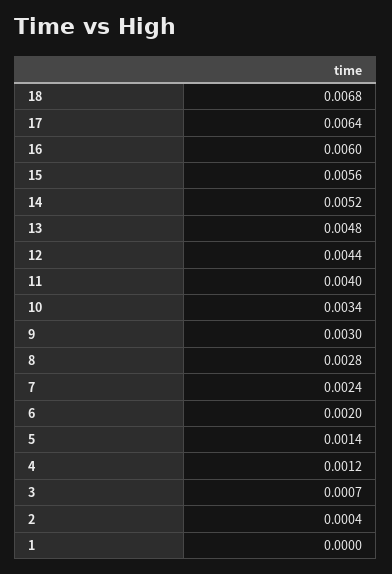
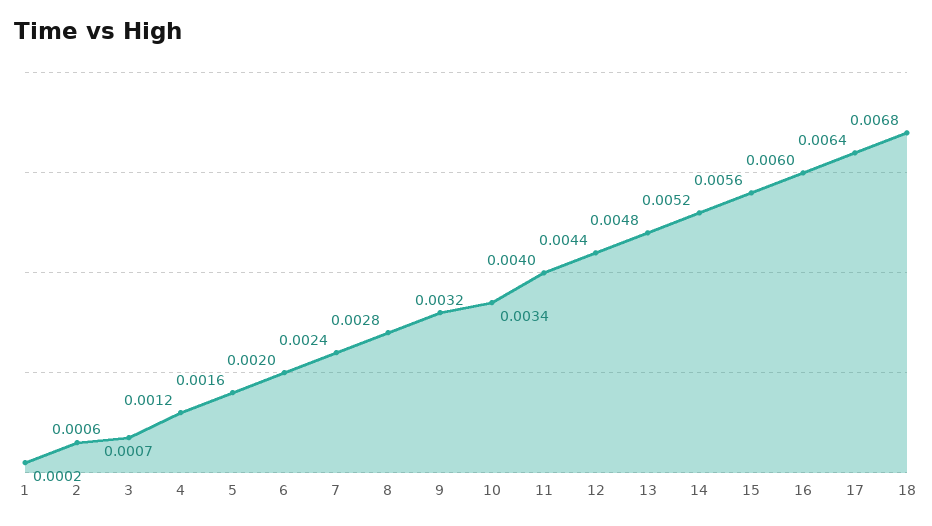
9: 0.003 -> 0.0032
5: 0.0014 -> 0.0016
2: 0.0004 -> 0.0006
1: 0 -> 0.0002

